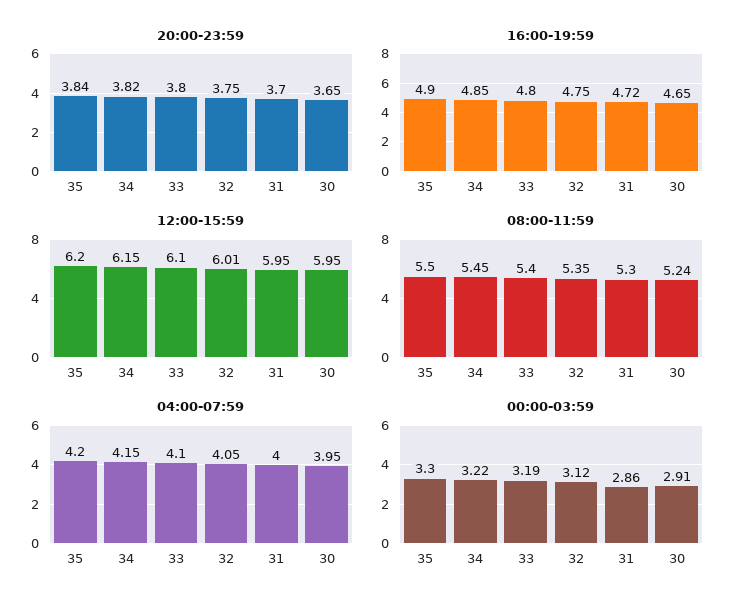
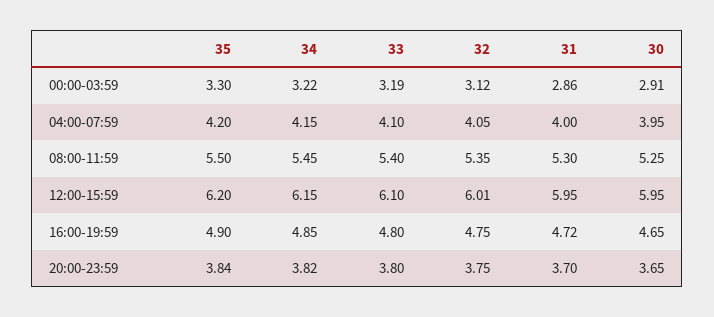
08:00-11:59, 30: 5.24 -> 5.25

